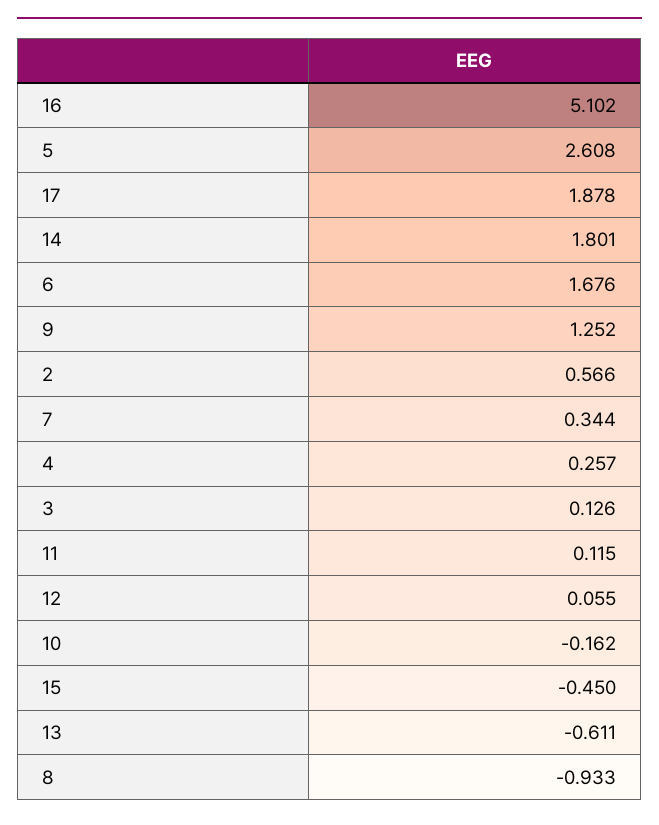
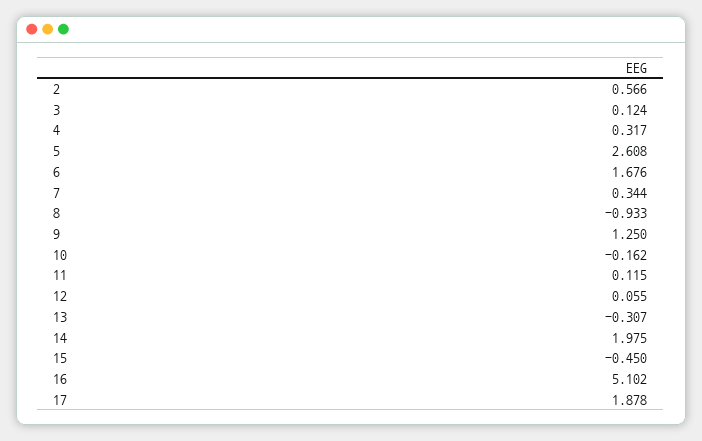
14: 1.801 -> 1.975
9: 1.252 -> 1.25
4: 0.257 -> 0.317
3: 0.126 -> 0.124
13: -0.611 -> -0.307

